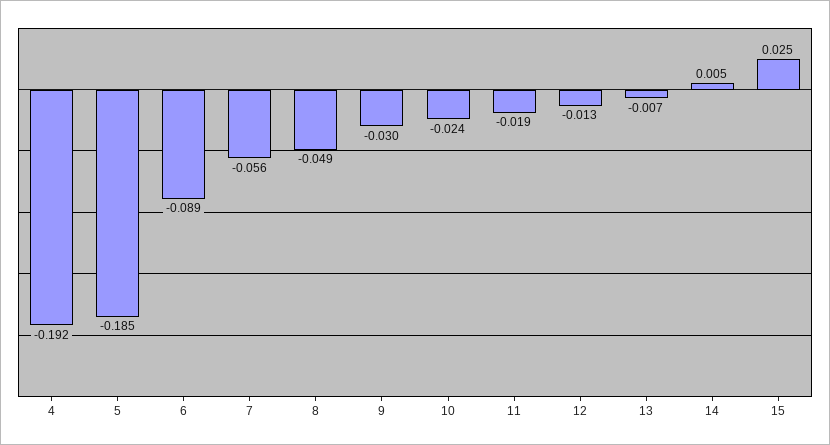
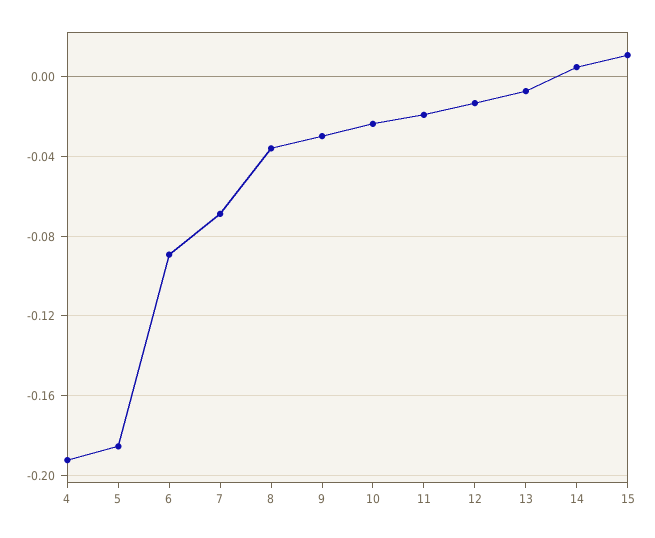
7: -0.056 -> -0.07
8: -0.049 -> -0.035
15: 0.025 -> 0.01

